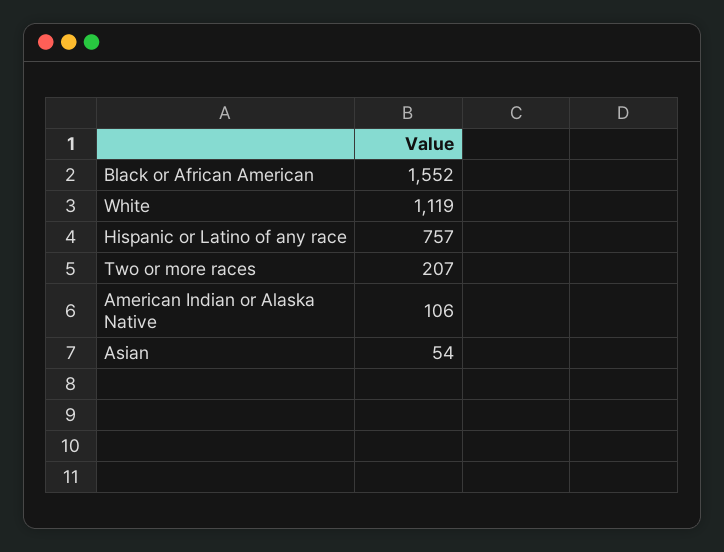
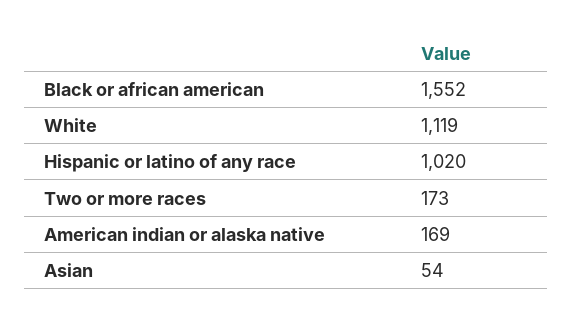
Hispanic or Latino of any race: 757 -> 1020
Two or more races: 207 -> 173
American Indian or Alaska Native: 106 -> 169

